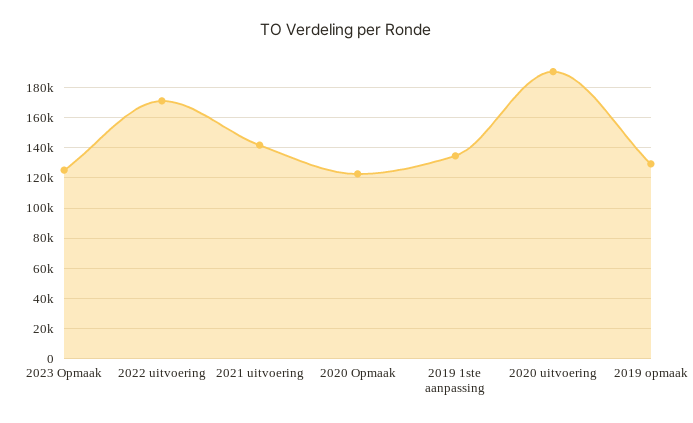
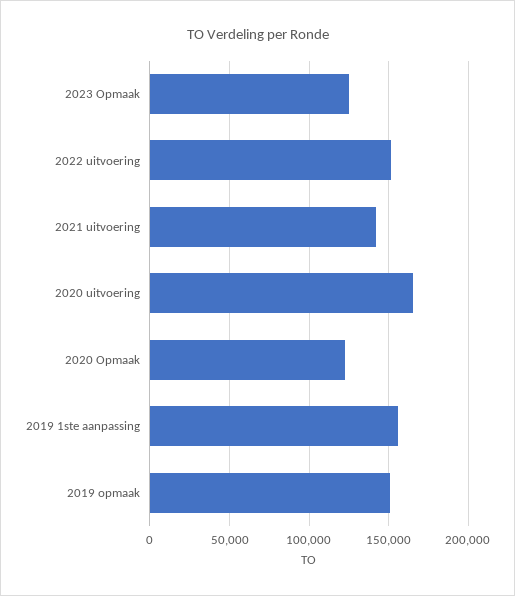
2022 uitvoering: 170000 -> 150000
2019 1ste aanpassing: 135000 -> 155000
2020 uitvoering: 190000 -> 165000
2019 opmaak: 130000 -> 150000

